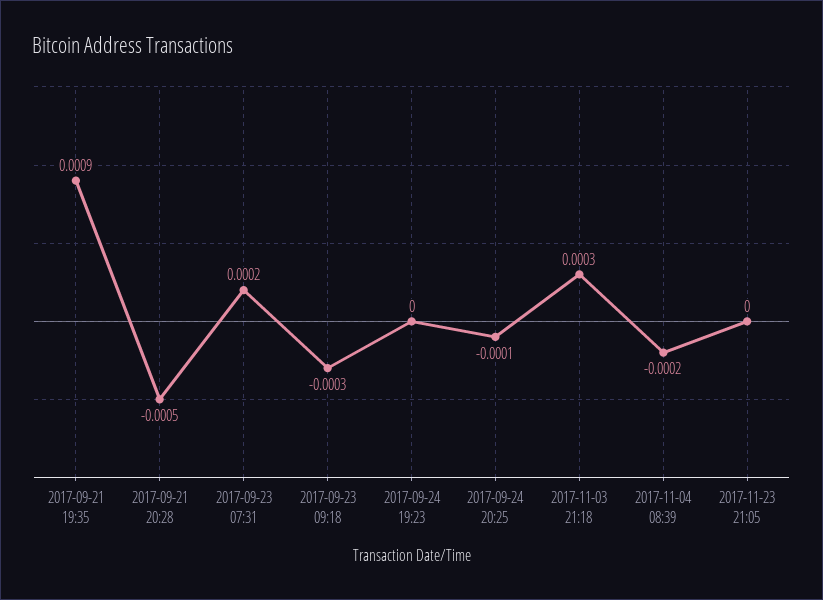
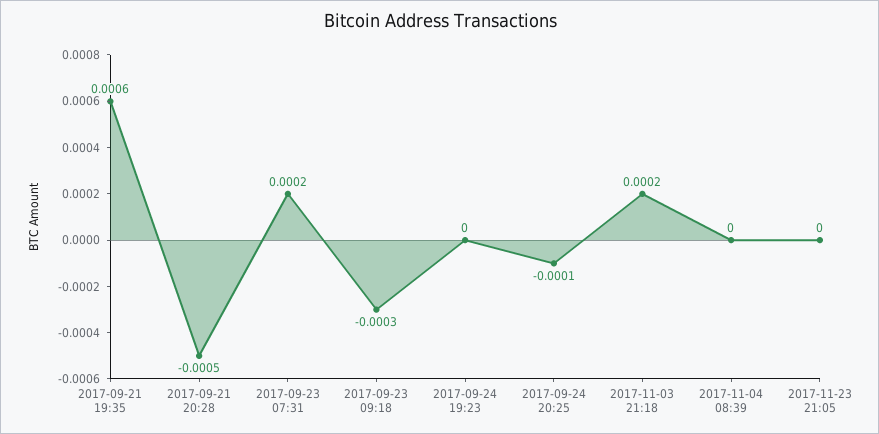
2017-09-21 19:35: 0.0009 -> 0.0006
2017-11-03 21:18: 0.0003 -> 0.0002
2017-11-04 08:39: -0.0002 -> 0

